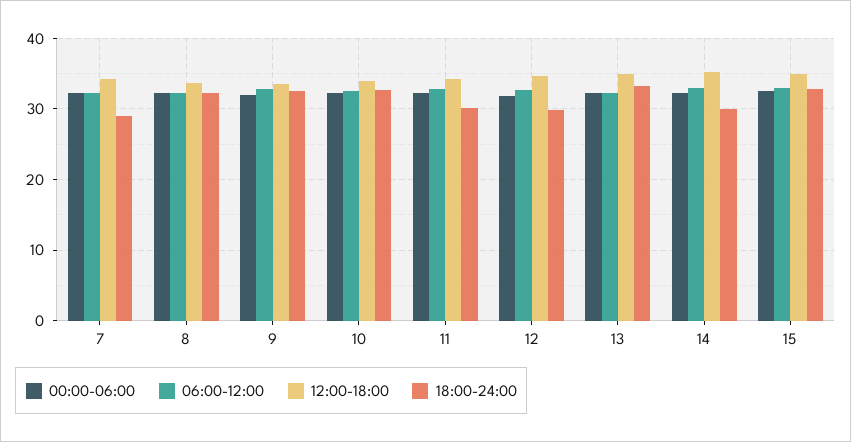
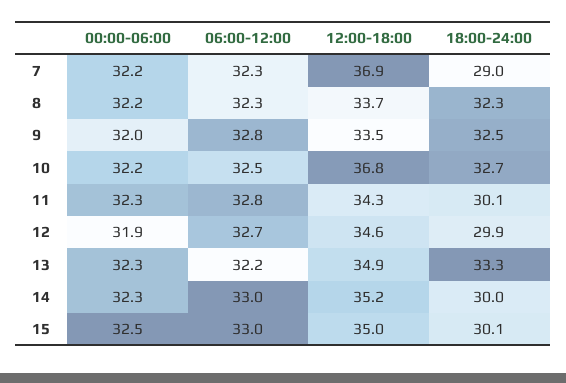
12:00-18:00, 7: 34 -> 36.9
12:00-18:00, 10: 34 -> 36.8
18:00-24:00, 15: 33 -> 30.1

